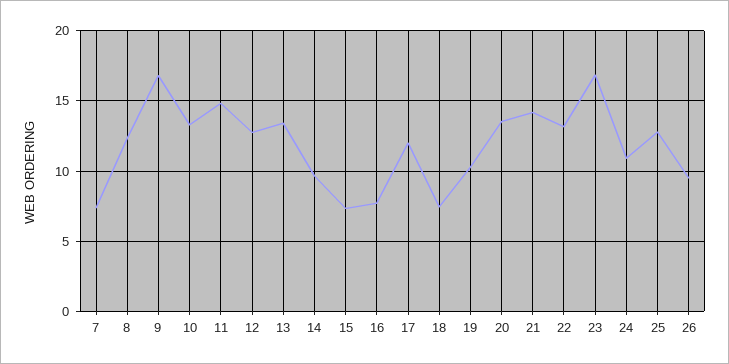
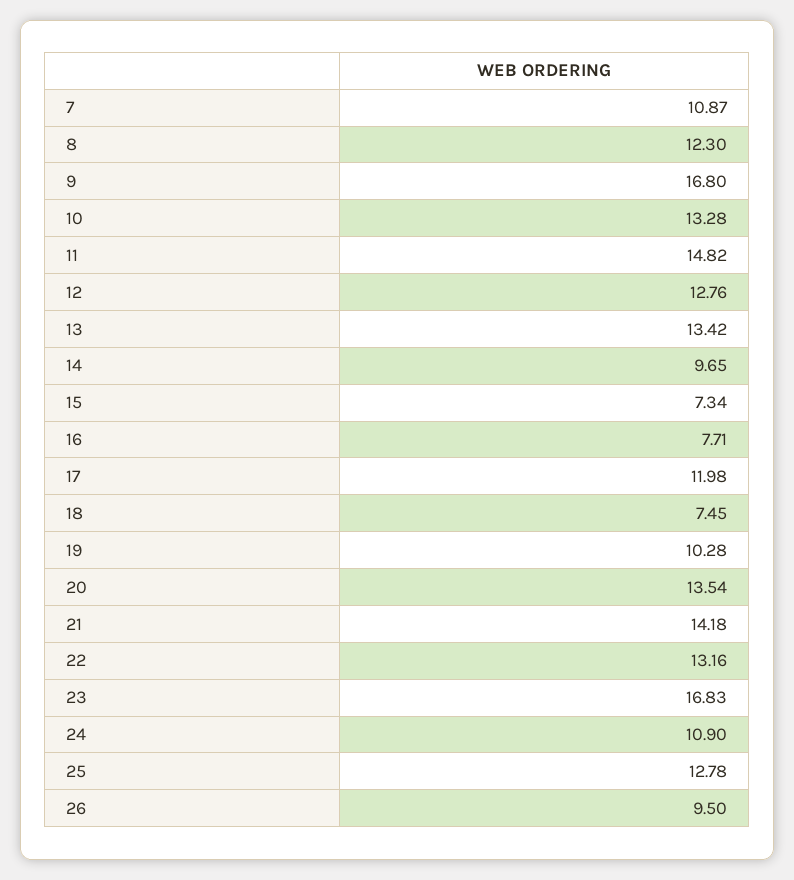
7: 7.5 -> 10.87

